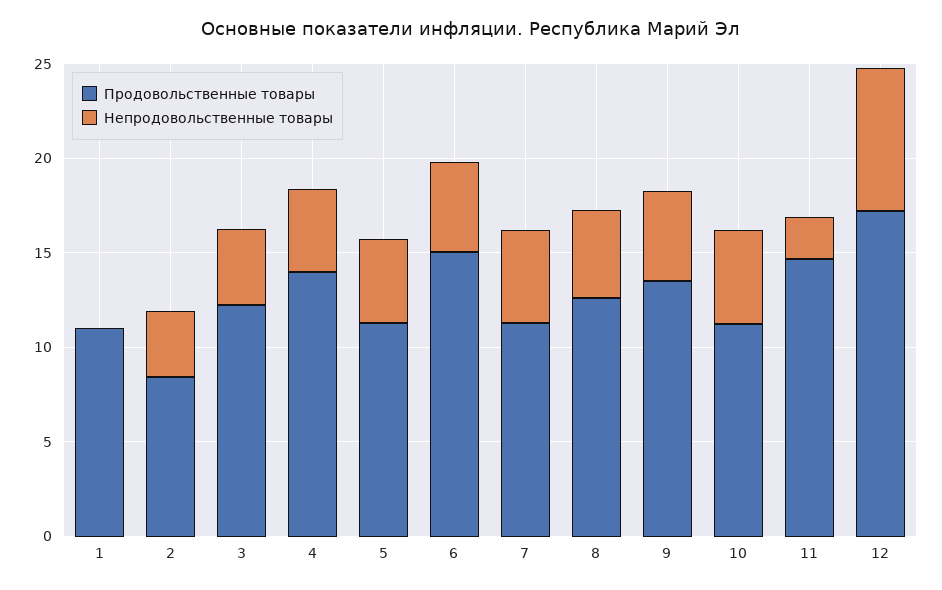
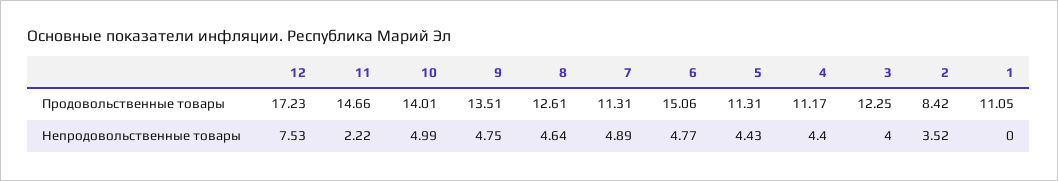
Продовольственные товары, 4: 14 -> 11.17
Продовольственные товары, 10: 11 -> 14.01

